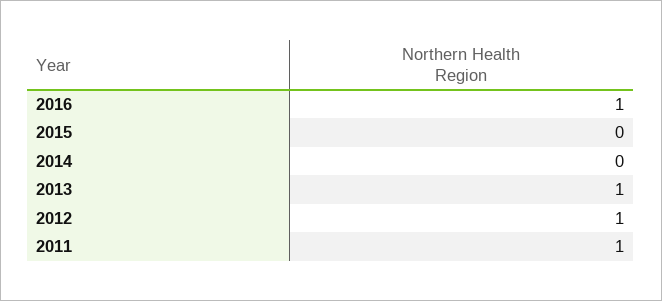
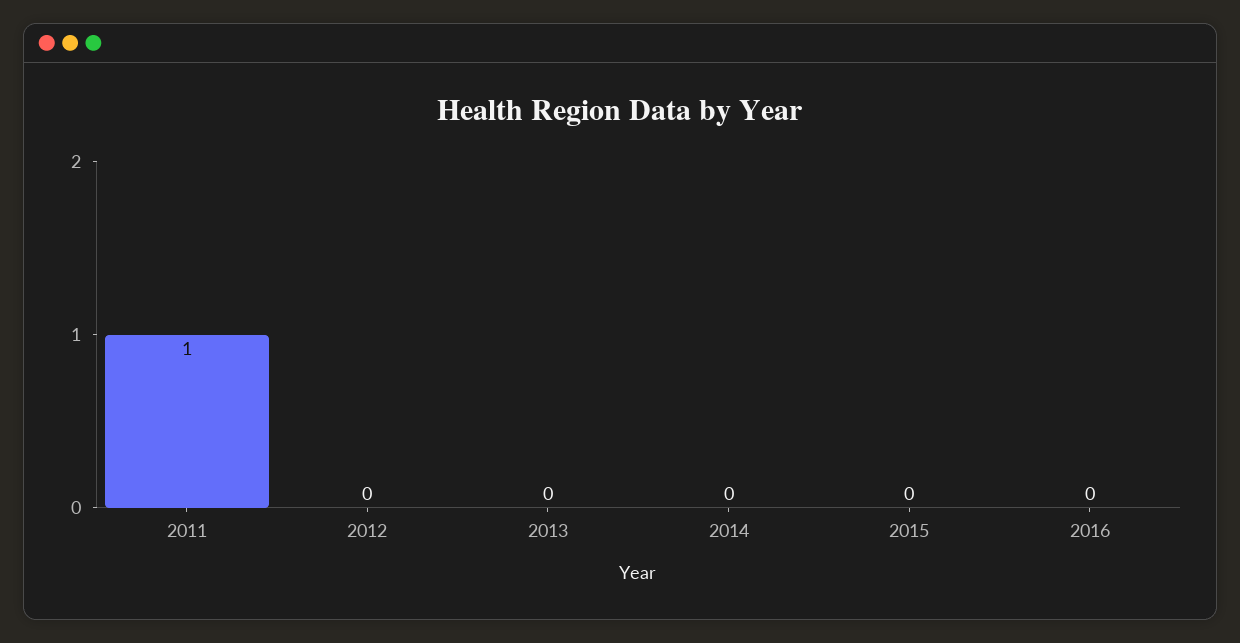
2016: 1 -> 0
2013: 1 -> 0
2012: 1 -> 0

